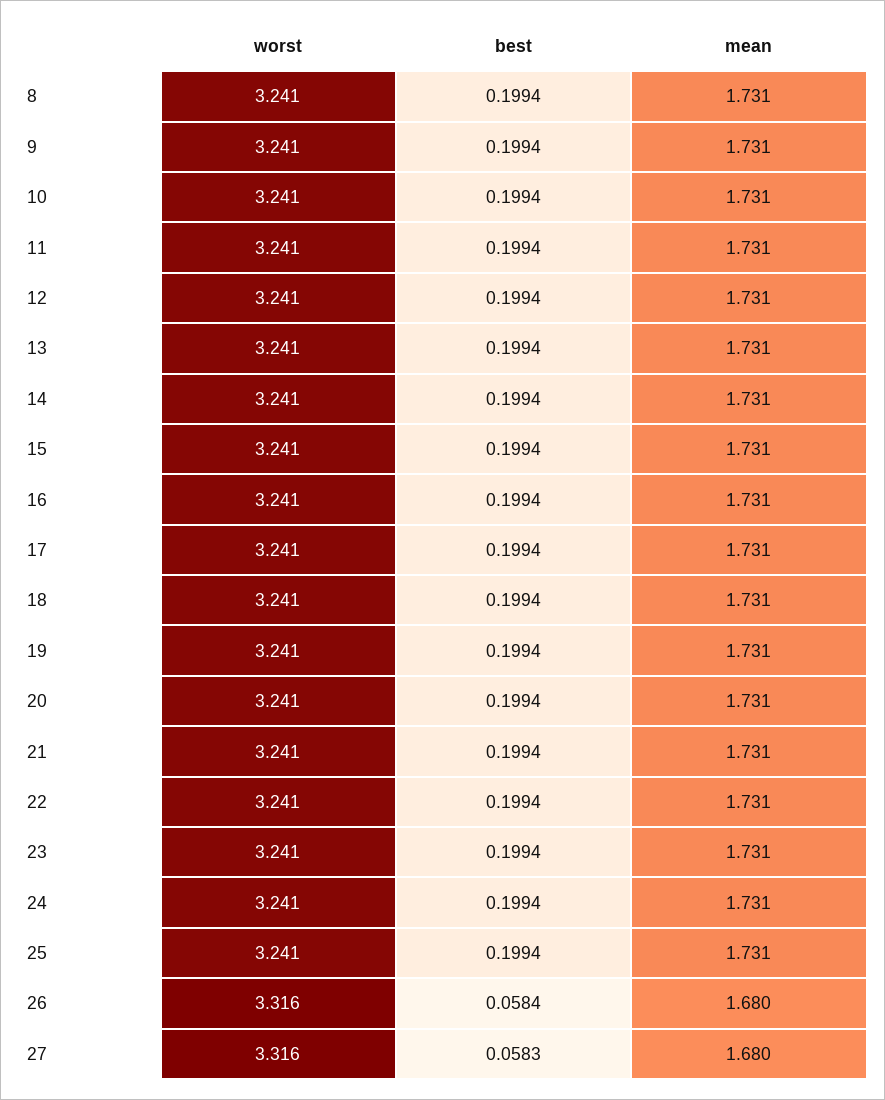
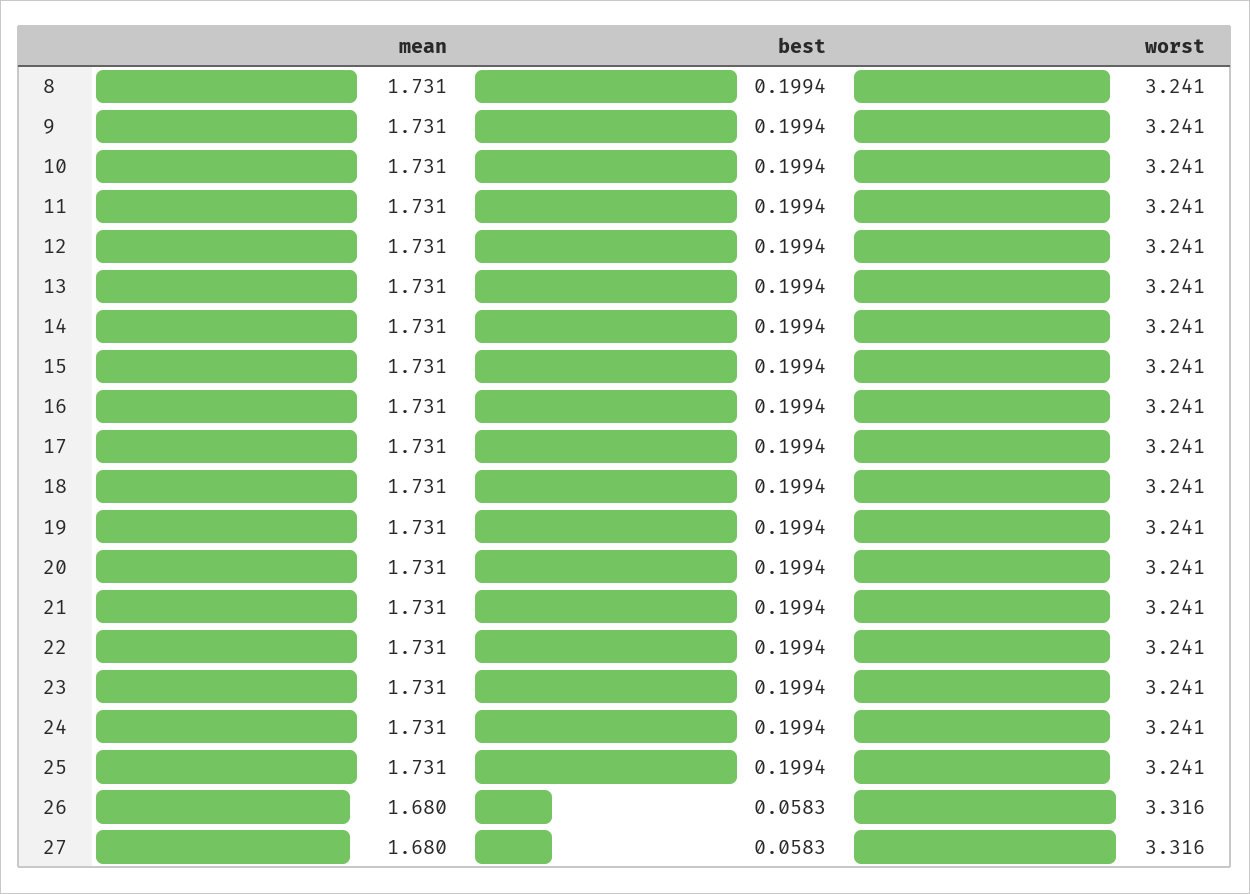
best, 26: 0.0584 -> 0.0583

